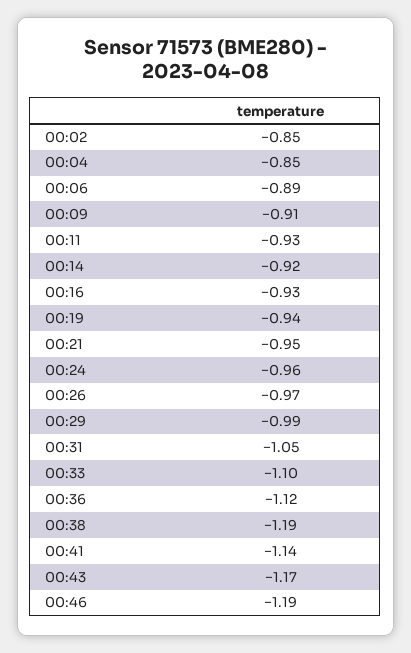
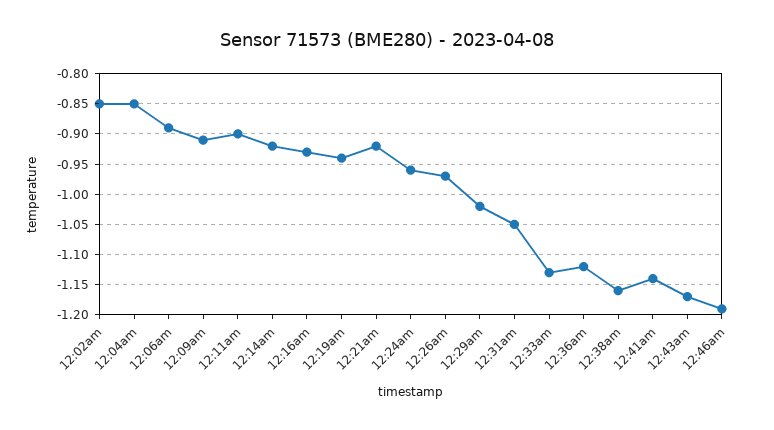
00:11: -0.93 -> -0.9
00:21: -0.95 -> -0.92
00:29: -0.99 -> -1.02
00:33: -1.1 -> -1.13
00:38: -1.19 -> -1.16

